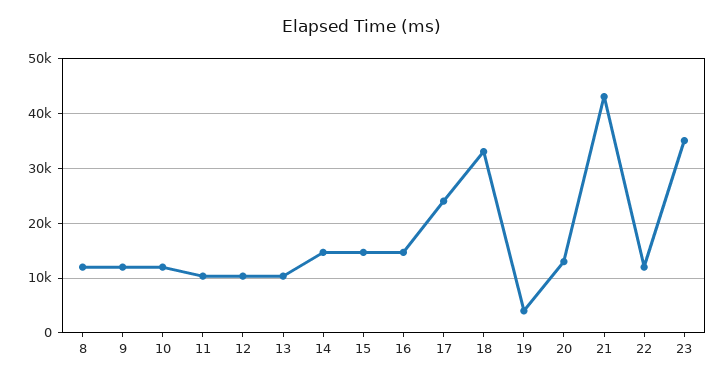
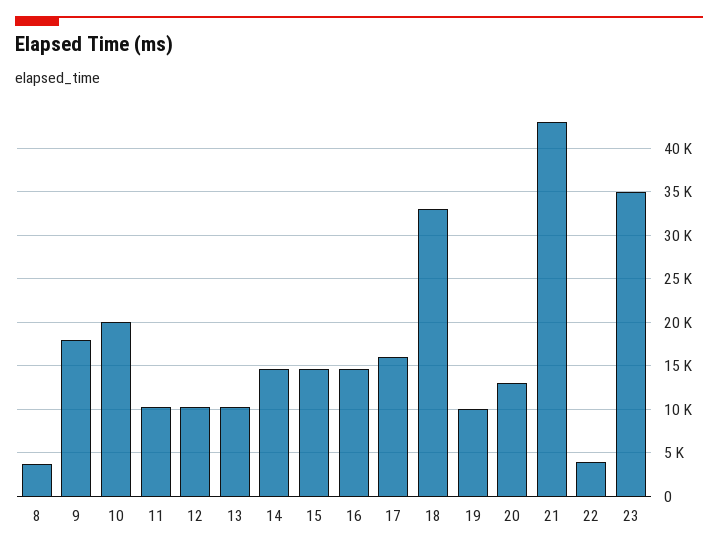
8: 12000 -> 4000
9: 12000 -> 18000
10: 12000 -> 20000
17: 24000 -> 16000
19: 4000 -> 10000
22: 12000 -> 4000

